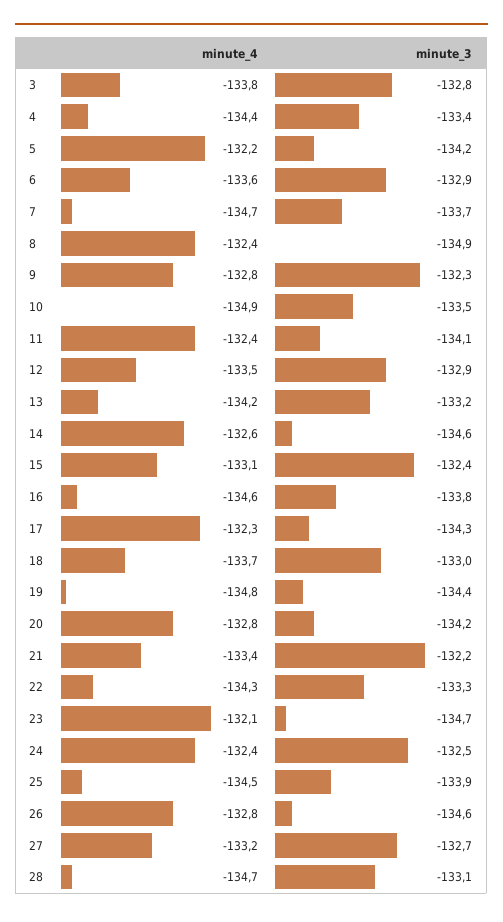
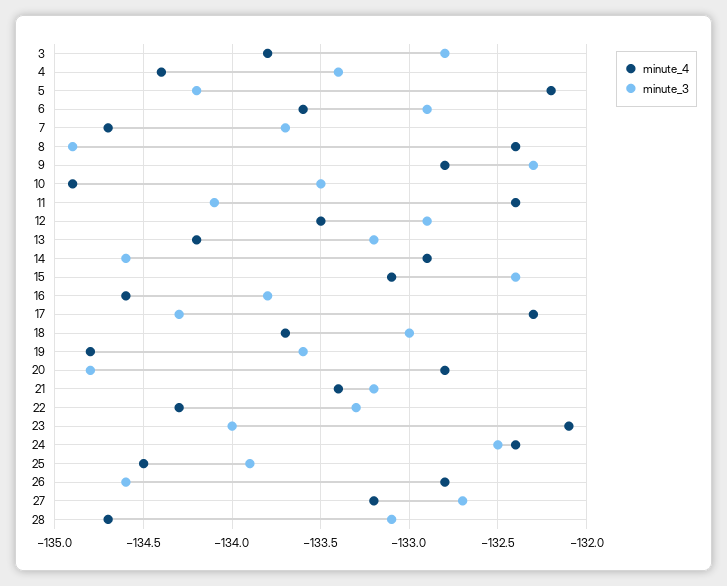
minute_4, 14: -132.6 -> -132.9
minute_3, 19: -134.4 -> -133.6
minute_3, 20: -134.2 -> -134.8
minute_3, 21: -132.2 -> -133.2
minute_3, 23: -134.7 -> -134

